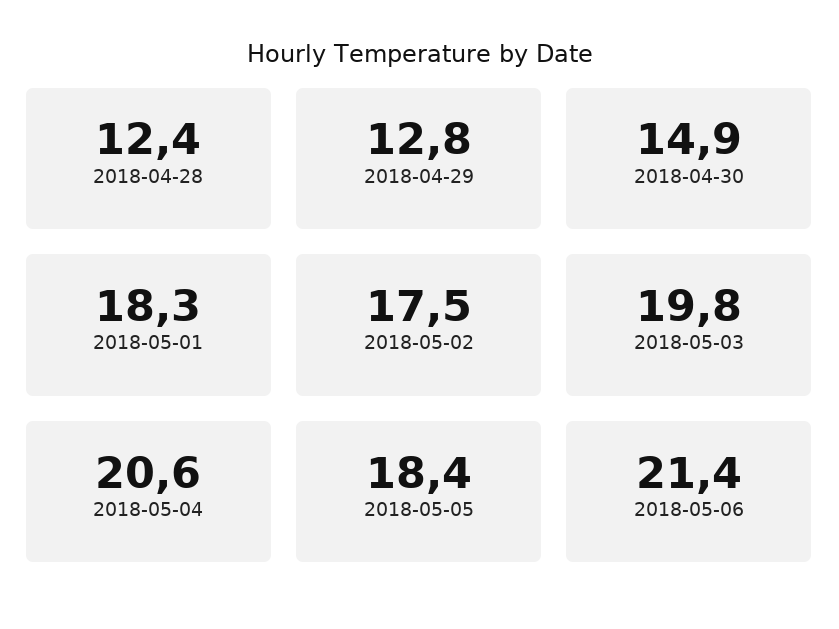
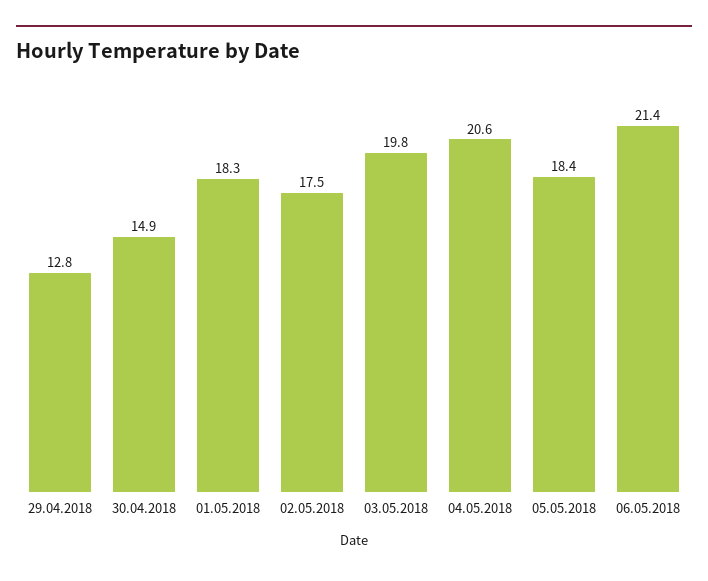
2018-04-28: 12.4 -> none

